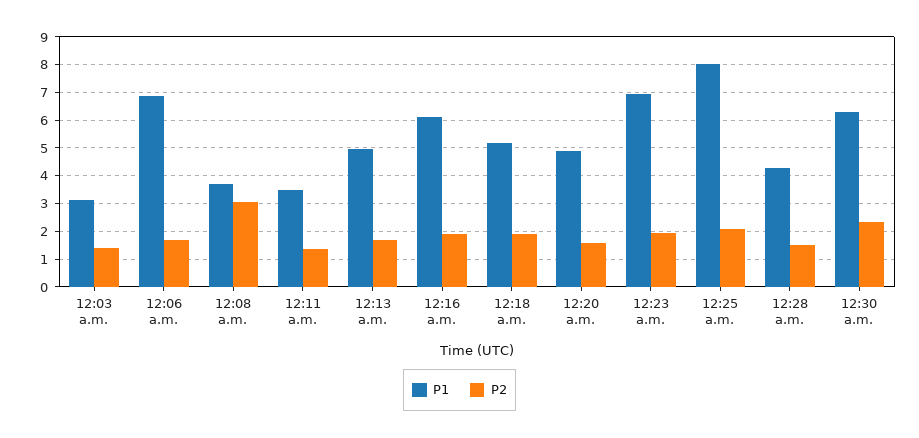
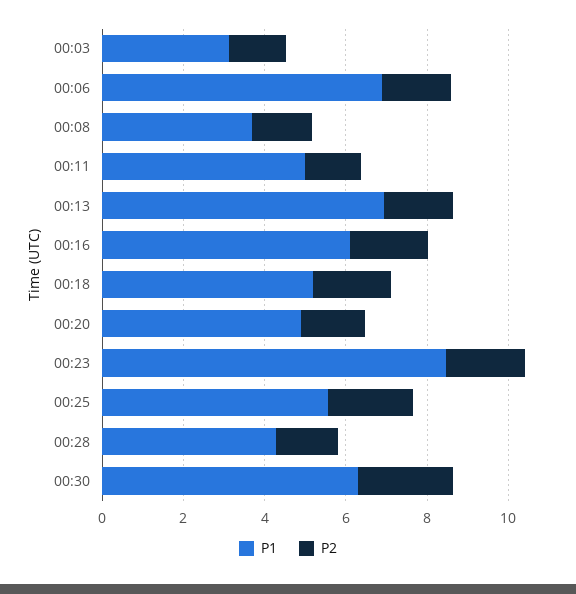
P2, 12:08 a.m.: 3 -> 1.5
P1, 12:11 a.m.: 3.5 -> 5
P1, 12:13 a.m.: 5 -> 7
P1, 12:23 a.m.: 7 -> 8.5
P1, 12:25 a.m.: 8 -> 5.5

